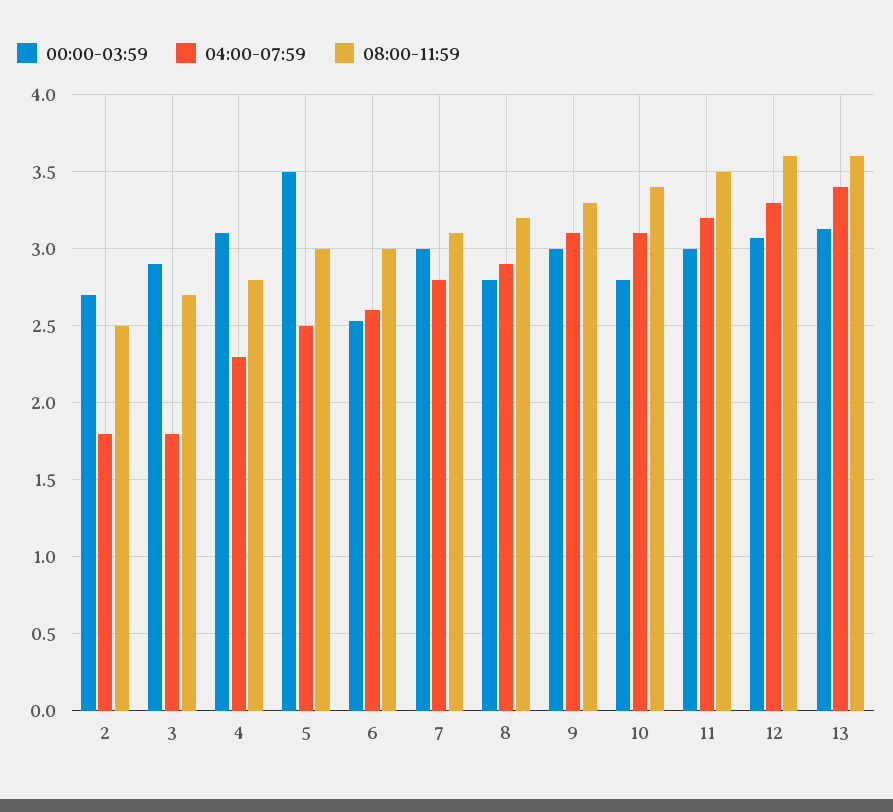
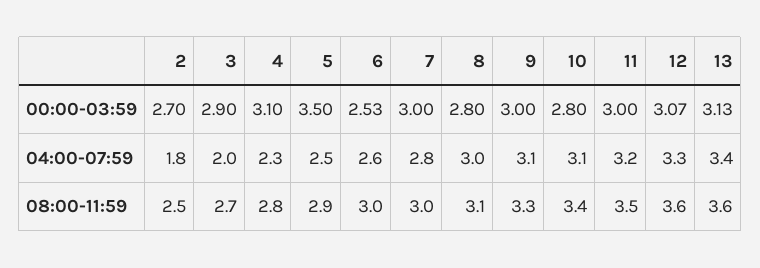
04:00-07:59, 3: 1.8 -> 2
08:00-11:59, 5: 3 -> 2.9
08:00-11:59, 7: 3.1 -> 3
04:00-07:59, 8: 2.9 -> 3
08:00-11:59, 8: 3.2 -> 3.1

